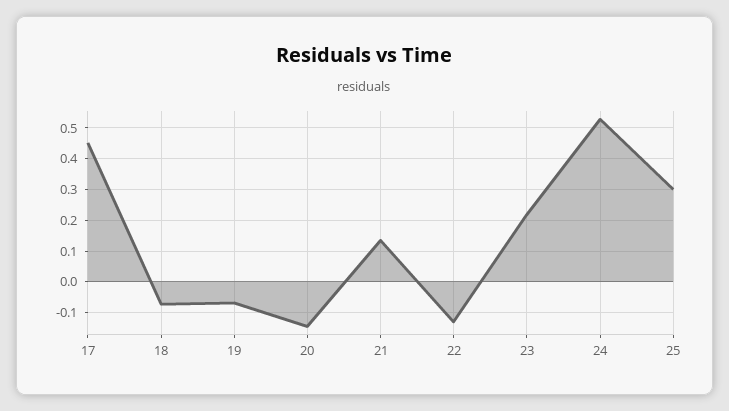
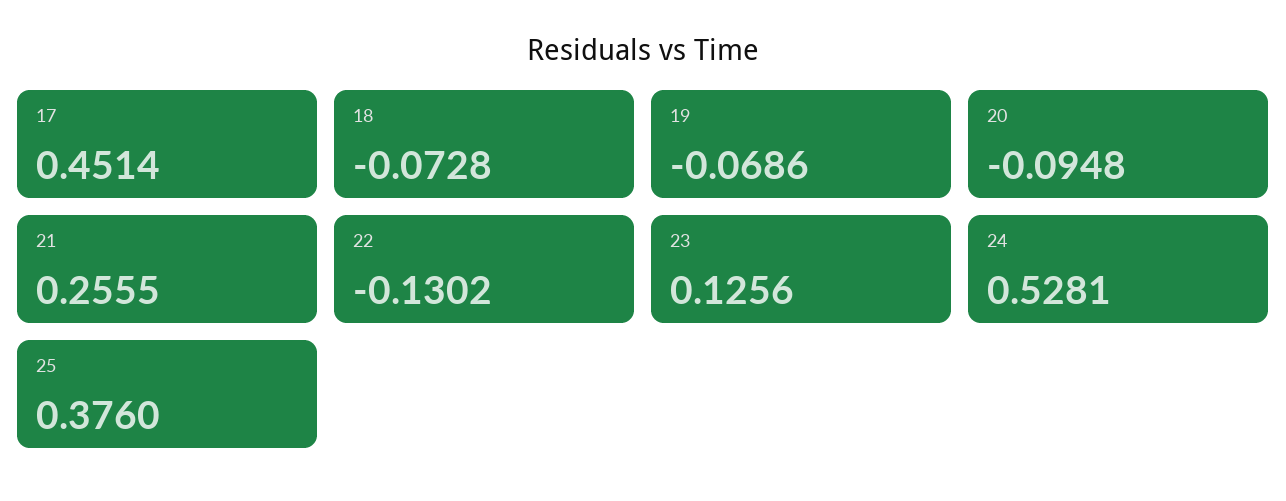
20: -0.14 -> -0.0948
21: 0.14 -> 0.2555
23: 0.22 -> 0.1256
25: 0.3 -> 0.376

